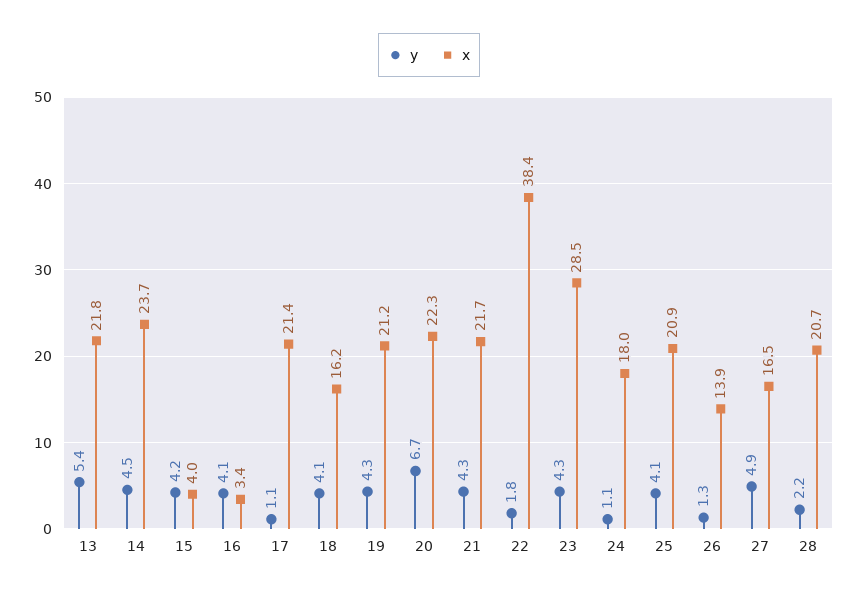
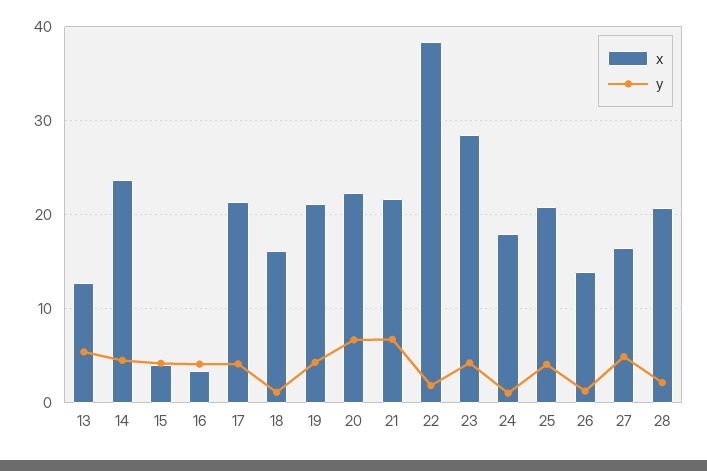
x, 13: 21.8 -> 13
y, 17: 1.1 -> 4
y, 18: 4.1 -> 1
y, 21: 4.3 -> 7

